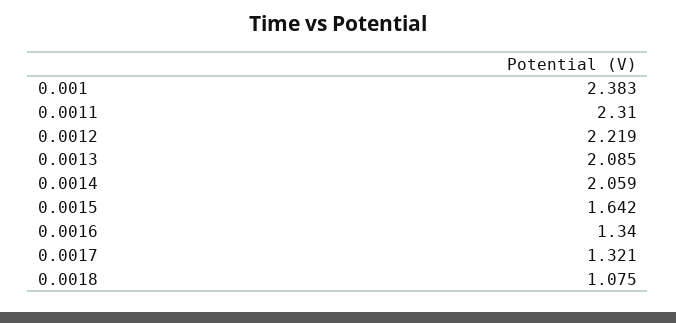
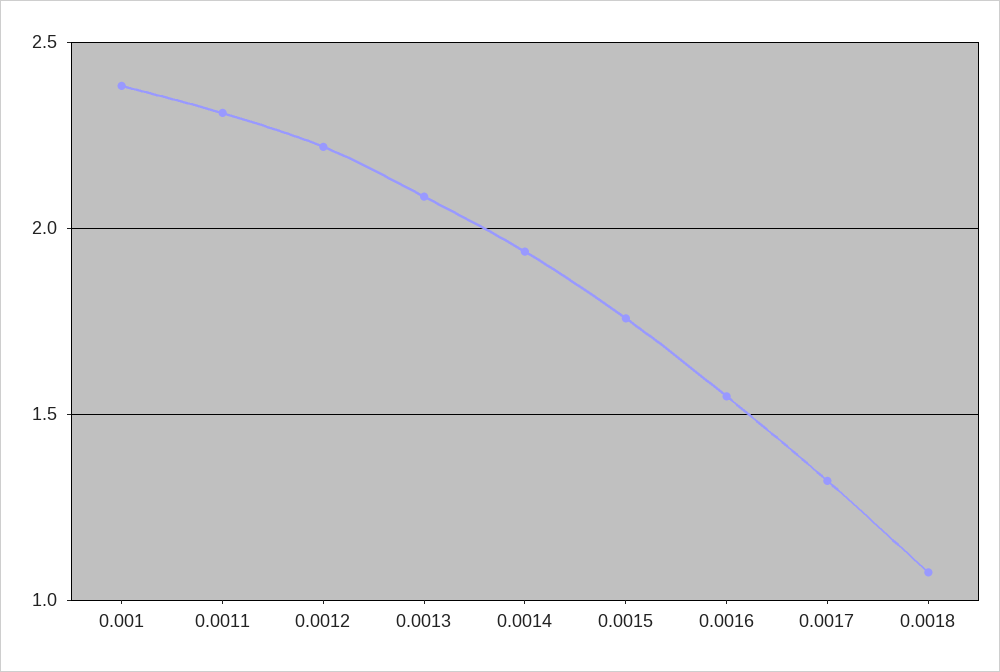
0.0014: 2.059 -> 1.95
0.0015: 1.642 -> 1.75
0.0016: 1.34 -> 1.55

